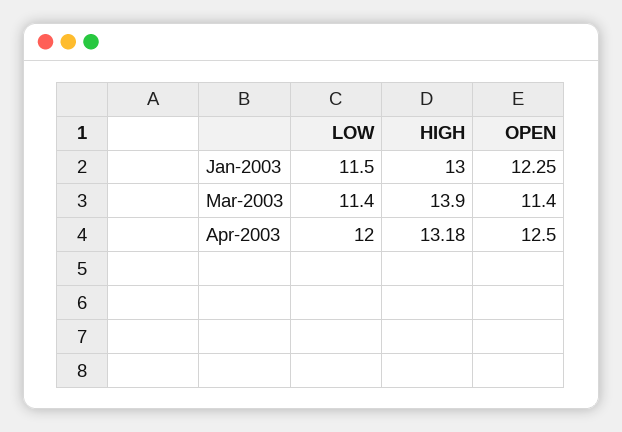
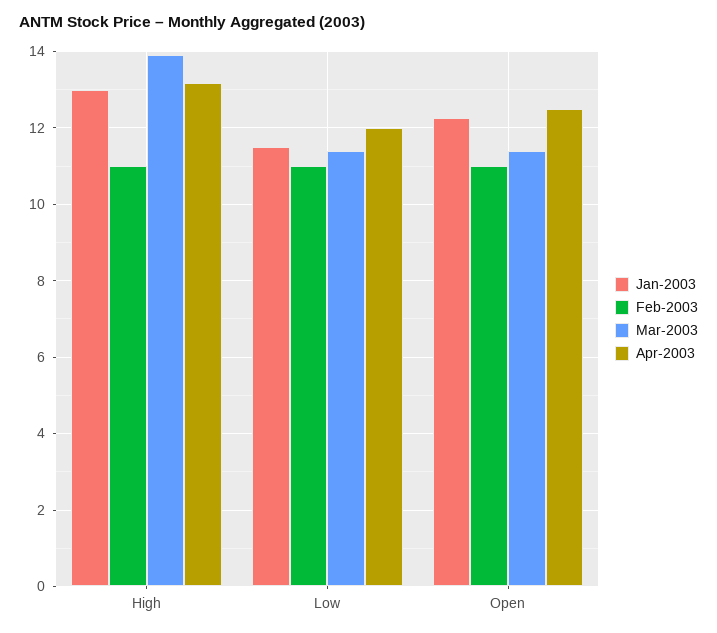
Feb-2003, HIGH: none -> 11
Feb-2003, LOW: none -> 11
Feb-2003, OPEN: none -> 11

